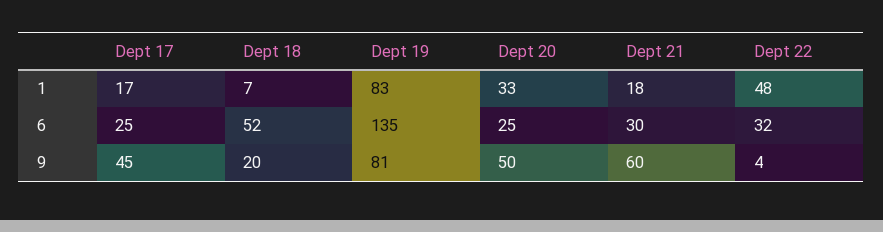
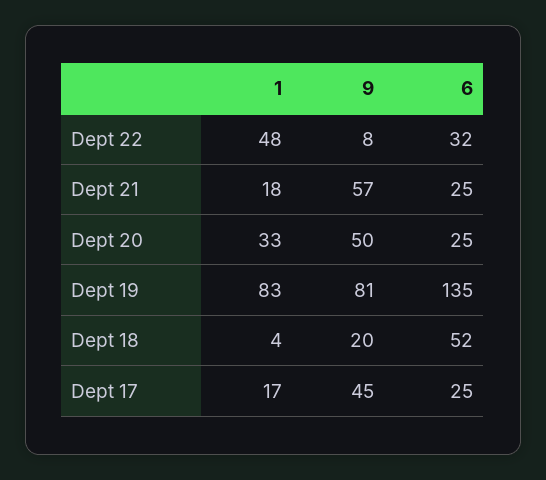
Dept 18, 1: 7 -> 4
Dept 21, 6: 30 -> 25
Dept 21, 9: 60 -> 57
Dept 22, 9: 4 -> 8

